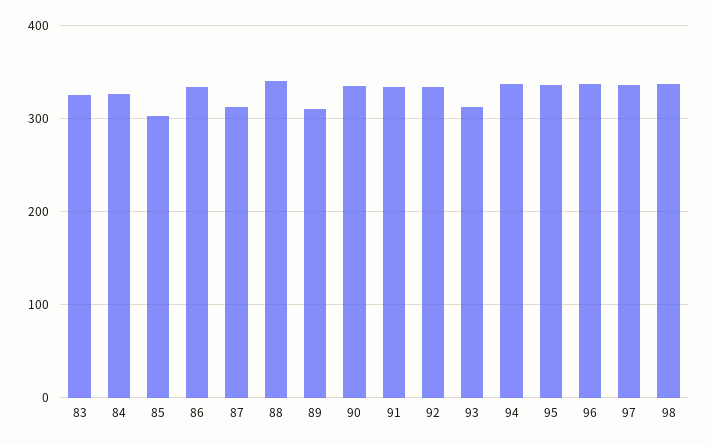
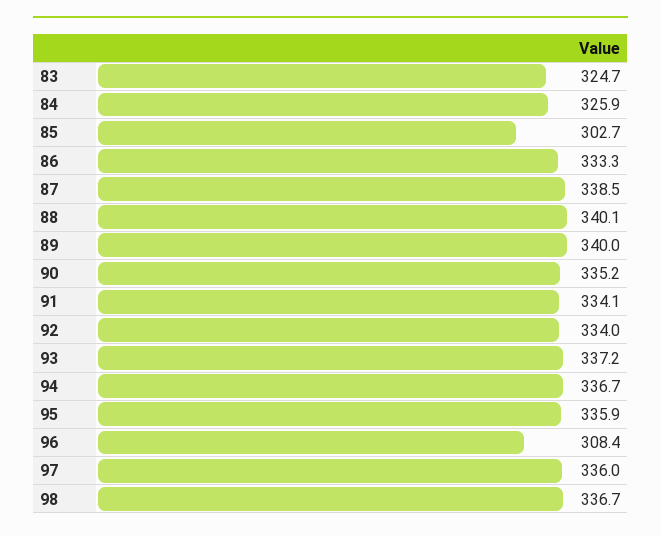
87: 310 -> 338.5
89: 310 -> 340
93: 310 -> 337.2
96: 340 -> 308.4

